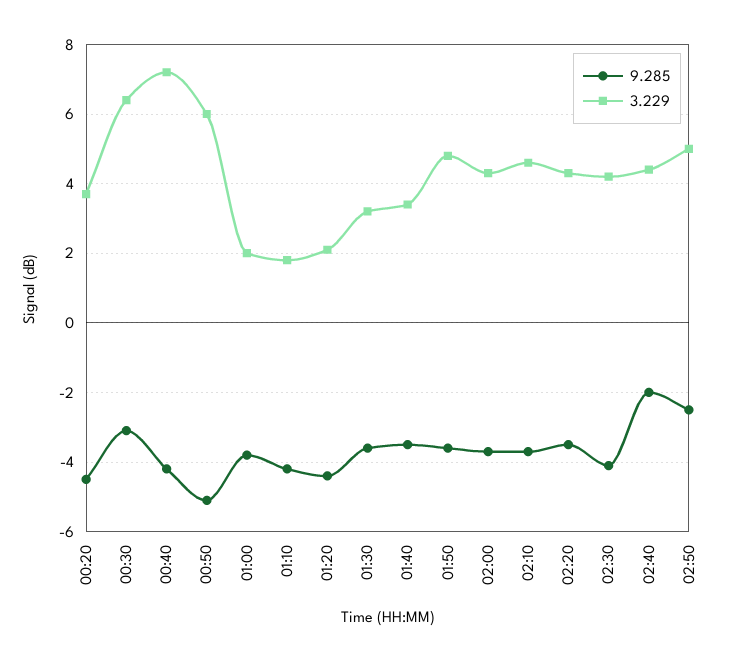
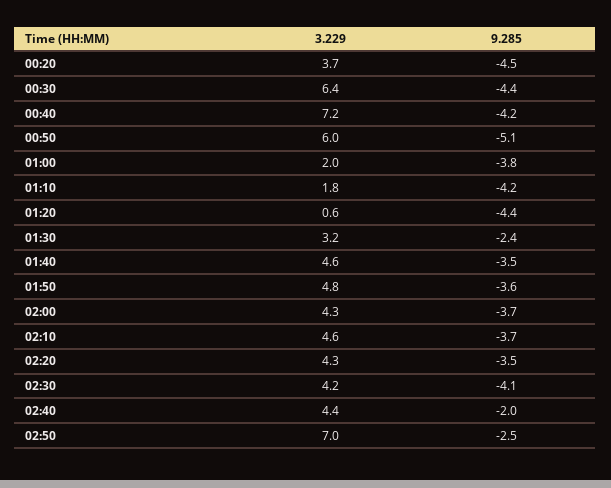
9.285, 00:30: -3 -> -4.4
3.229, 01:20: 2 -> 0.6
9.285, 01:30: -3.5 -> -2.4
3.229, 01:40: 3.5 -> 4.6
3.229, 02:50: 5 -> 7

